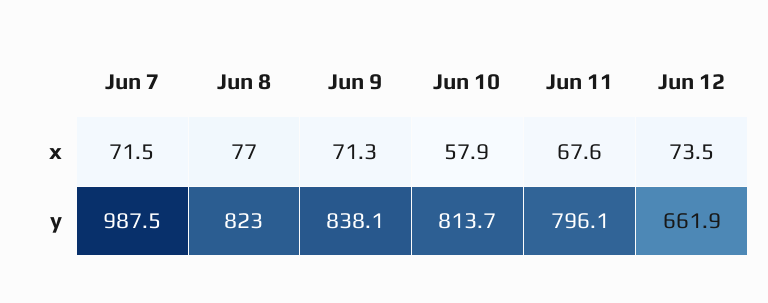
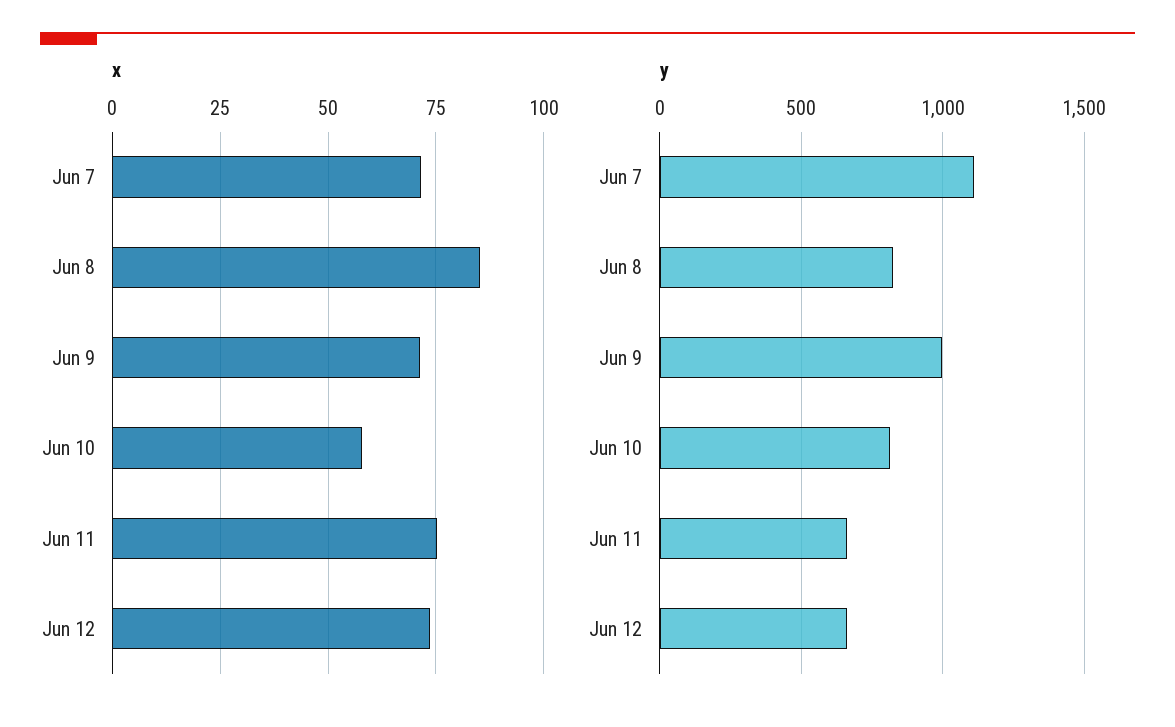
x, Jun 8: 77 -> 85
x, Jun 11: 67.6 -> 75
y, Jun 7: 987.5 -> 1100
y, Jun 9: 838.1 -> 1000
y, Jun 11: 796.1 -> 650

